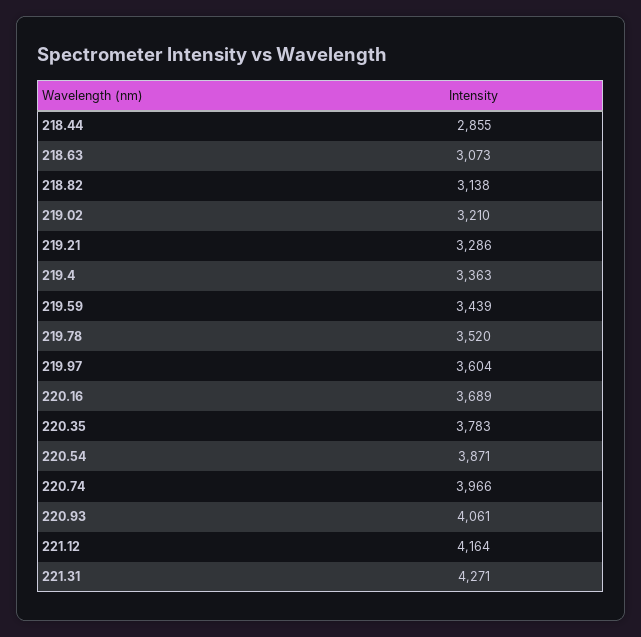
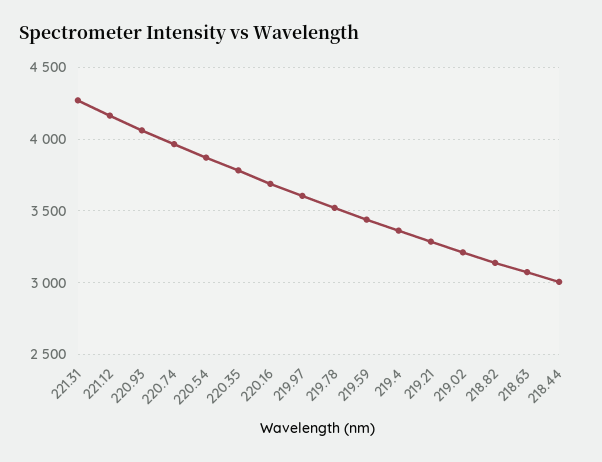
218.44: 2855 -> 3000

